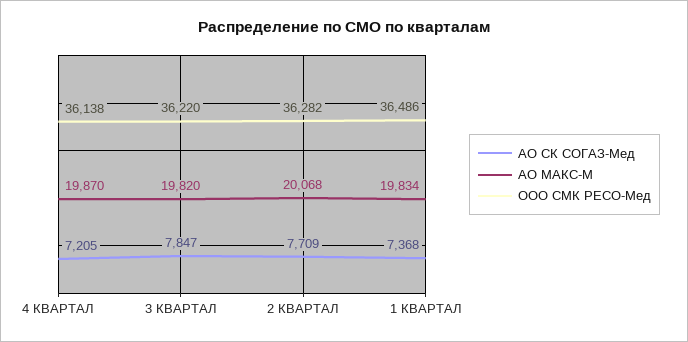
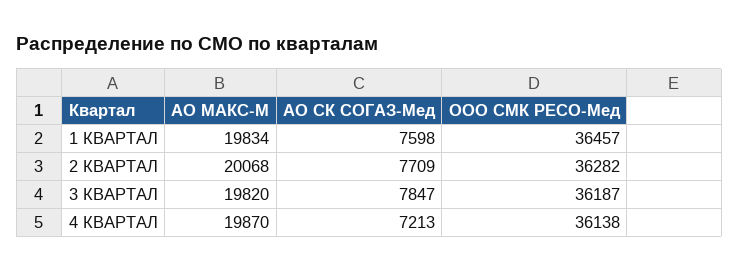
АО СК СОГАЗ-Мед, 4 КВАРТАЛ: 7205 -> 7213
ООО СМК РЕСО-Мед, 3 КВАРТАЛ: 36220 -> 36187
АО СК СОГАЗ-Мед, 1 КВАРТАЛ: 7368 -> 7598
ООО СМК РЕСО-Мед, 1 КВАРТАЛ: 36486 -> 36457

